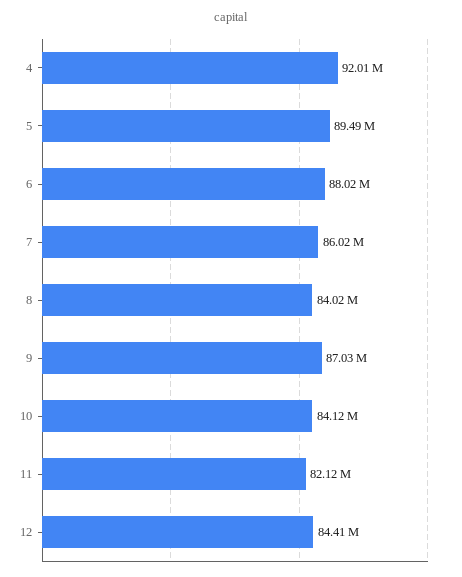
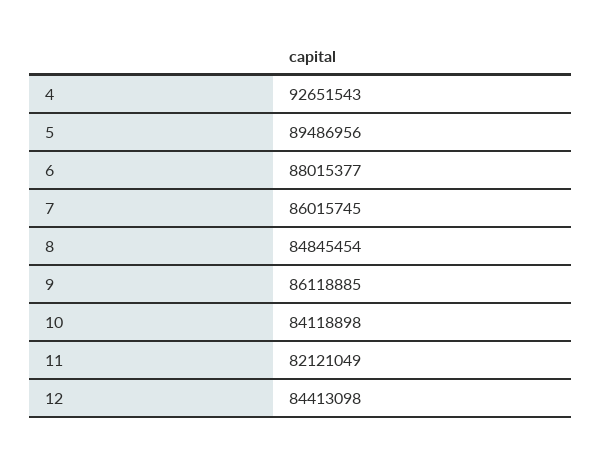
4: 92010000 -> 92651543
8: 84020000 -> 84845454
9: 87030000 -> 86118885

